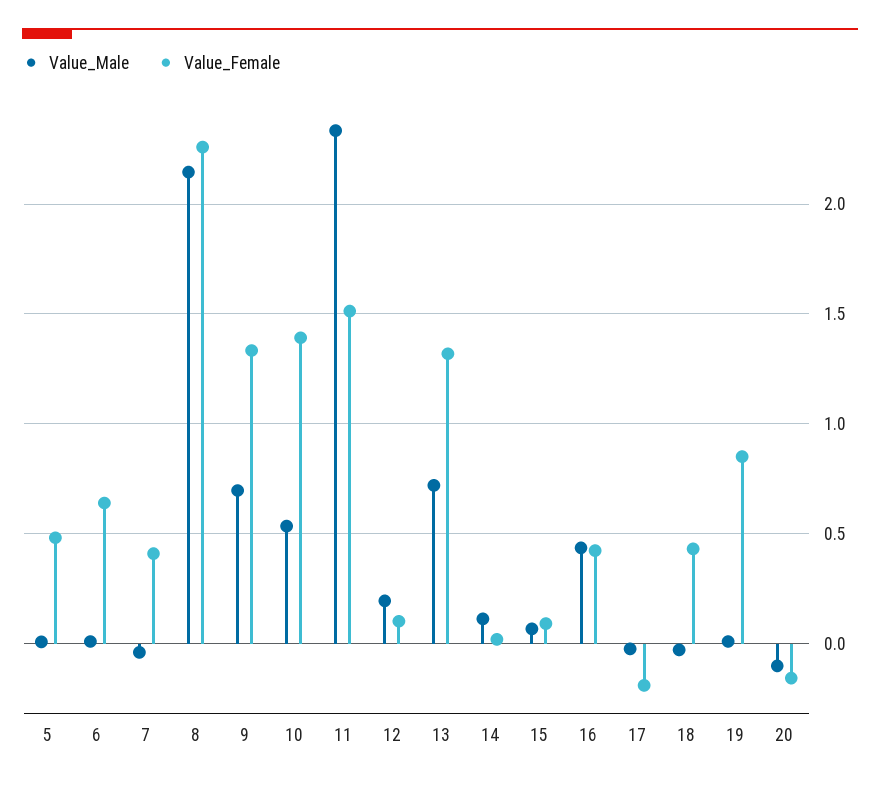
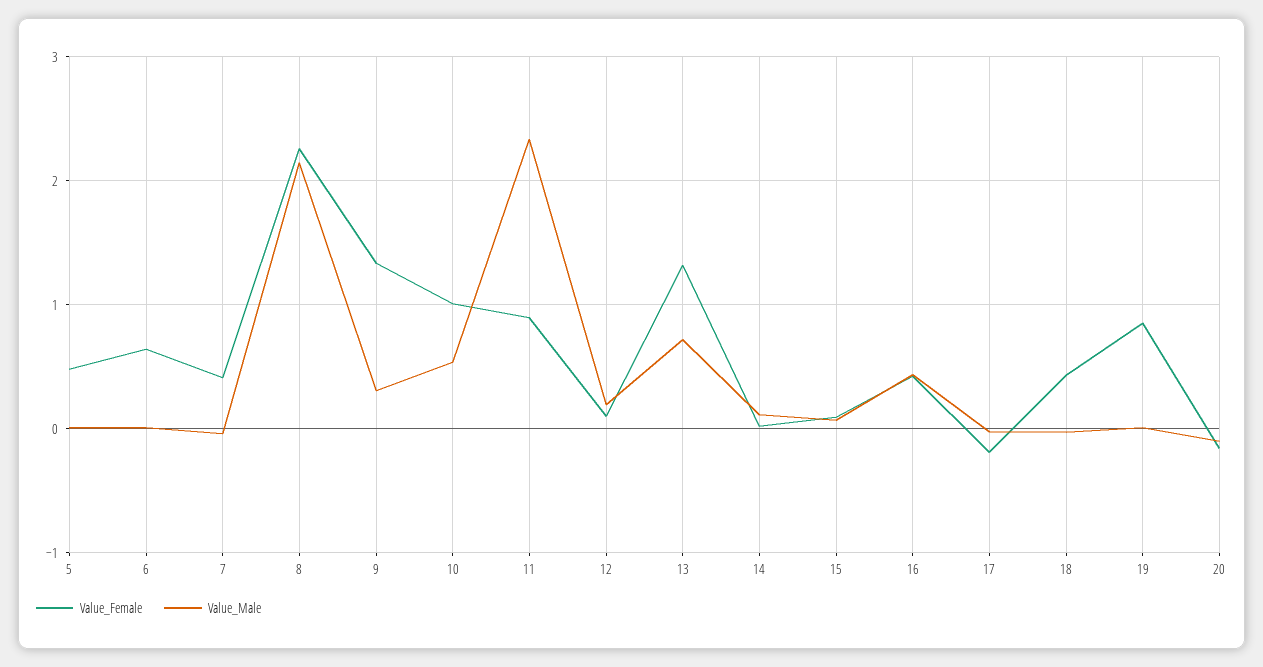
Value_Male, 9: 0.7 -> 0.3
Value_Female, 10: 1.4 -> 1
Value_Female, 11: 1.5 -> 0.9

